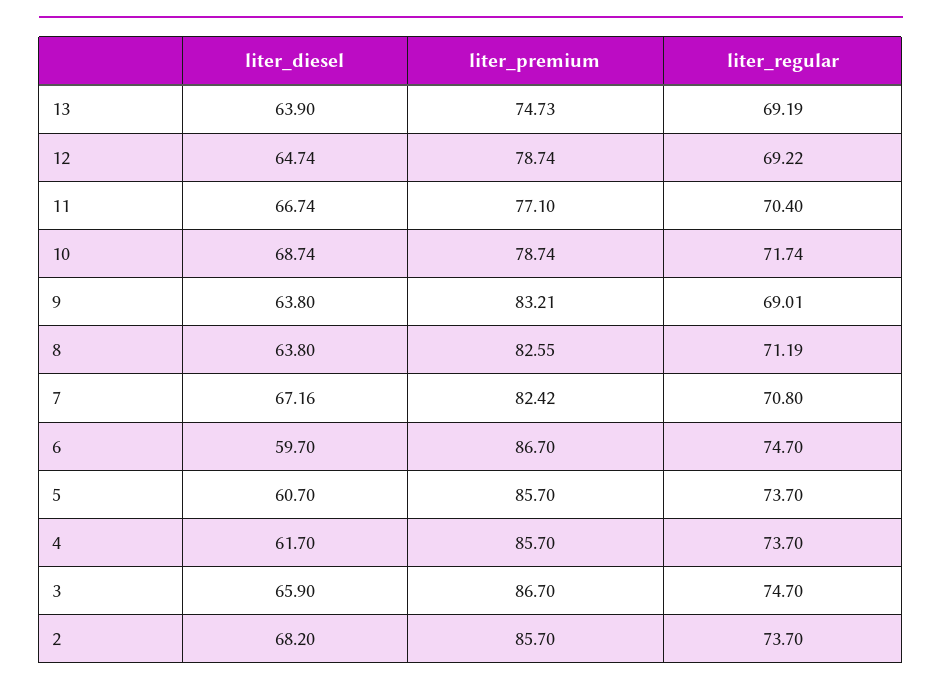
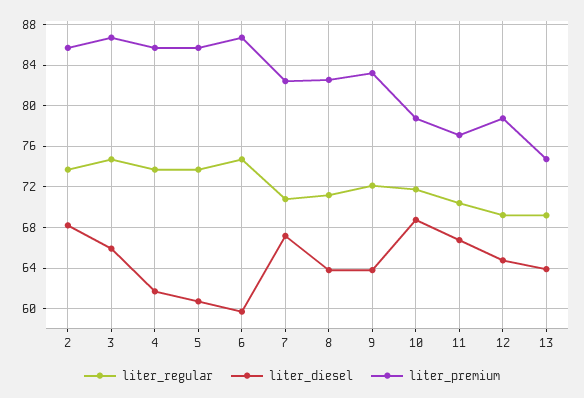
liter_regular, 9: 69.01 -> 72

